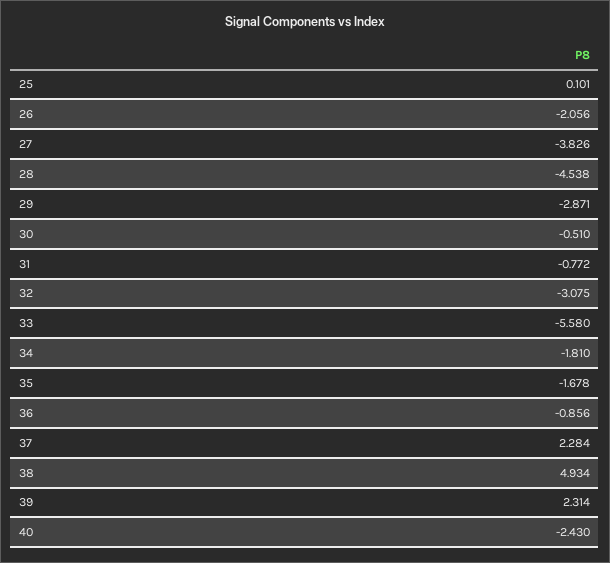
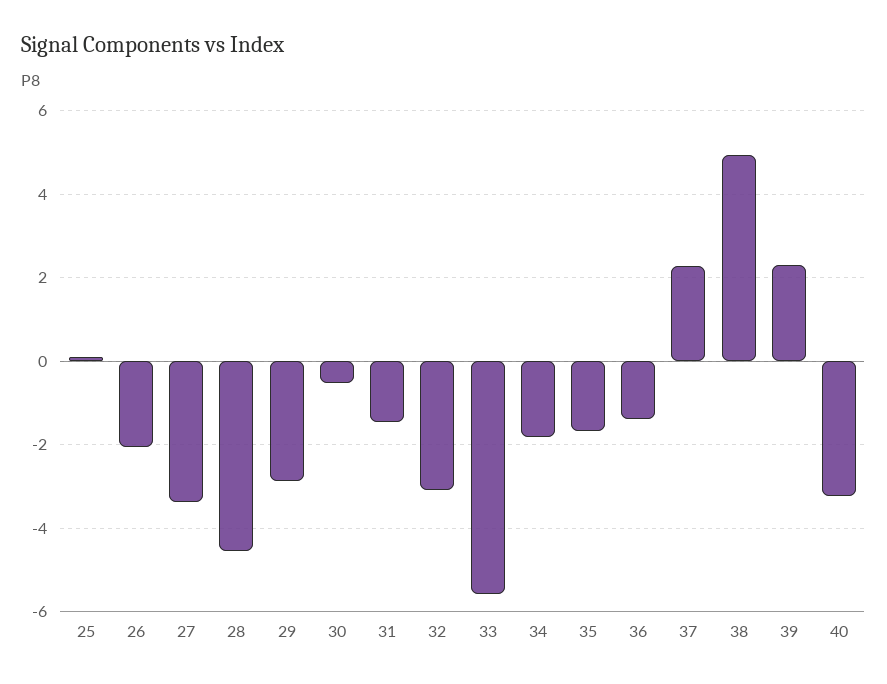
27: -3.826 -> -3.4
31: -0.772 -> -1.4
36: -0.856 -> -1.4
40: -2.43 -> -3.2

